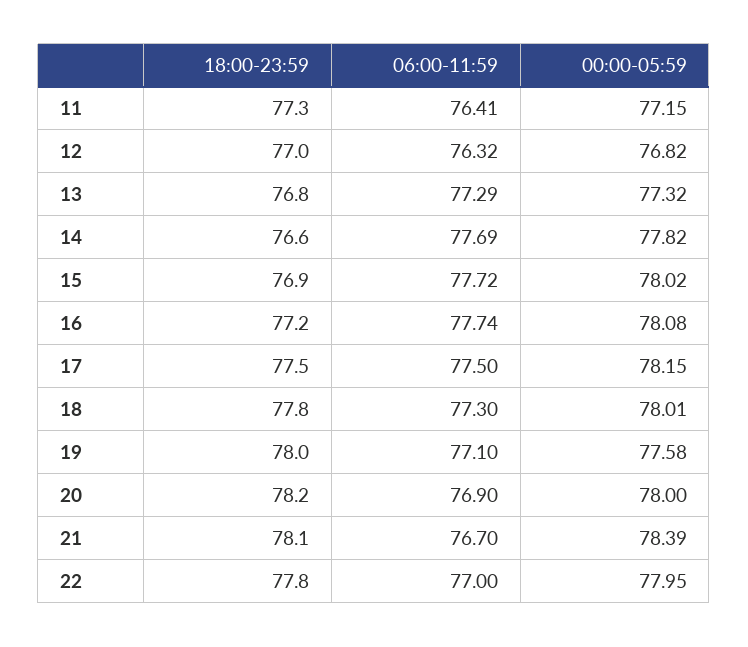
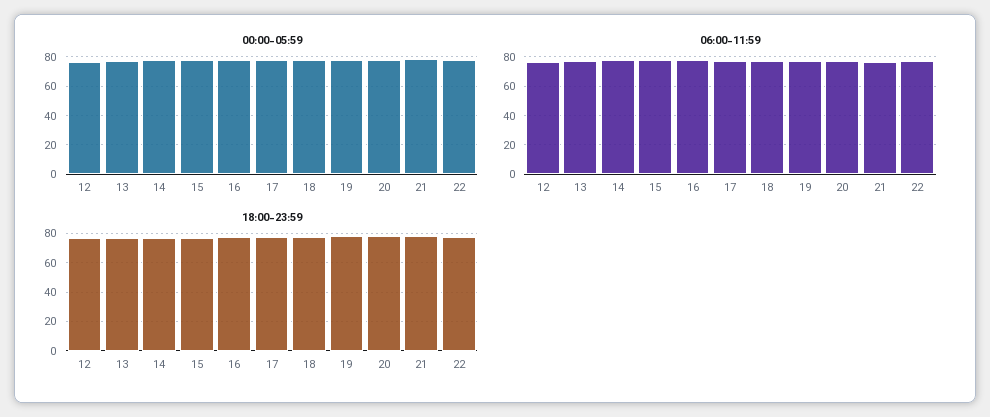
18:00-23:59, 11: 77.3 -> none
06:00-11:59, 11: 76.41 -> none
00:00-05:59, 11: 77.15 -> none

